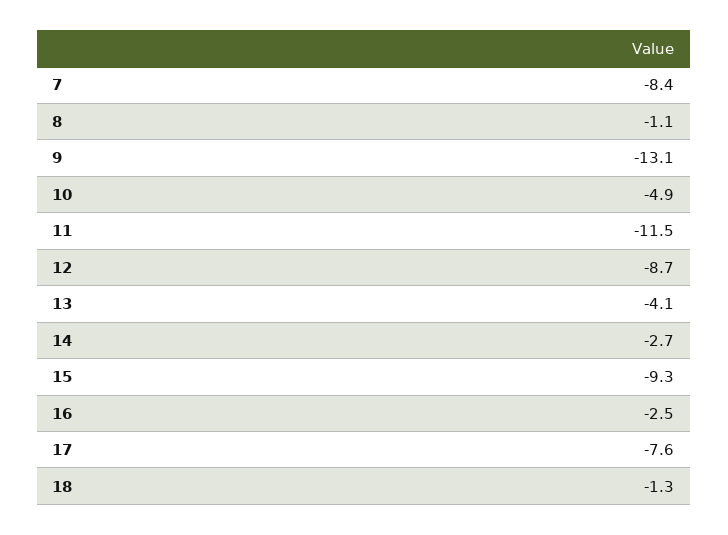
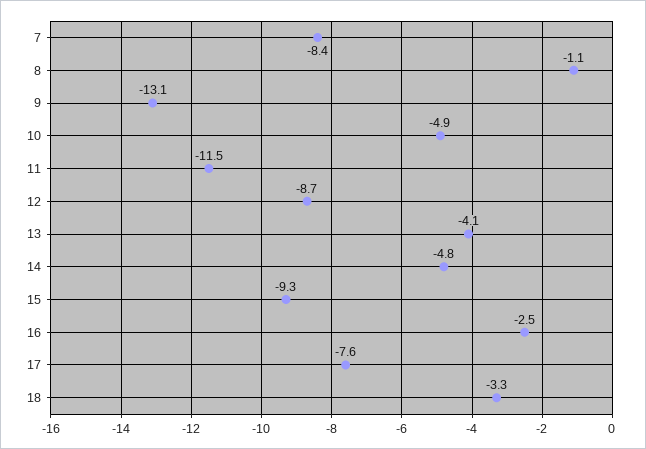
14: -2.7 -> -4.8
18: -1.3 -> -3.3

